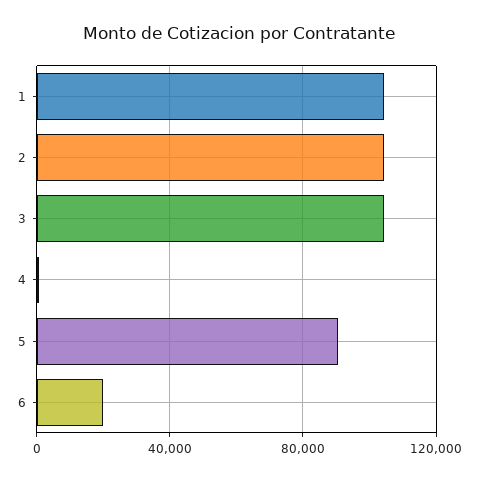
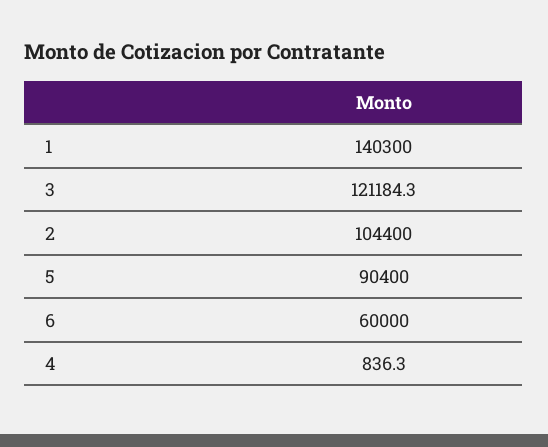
1: 105000 -> 140300
3: 105000 -> 121184.3
6: 20000 -> 60000

